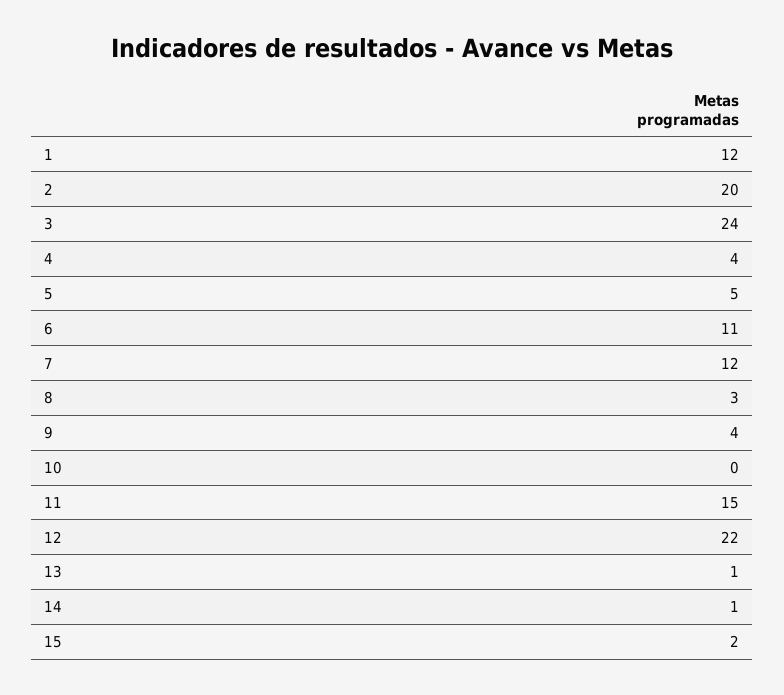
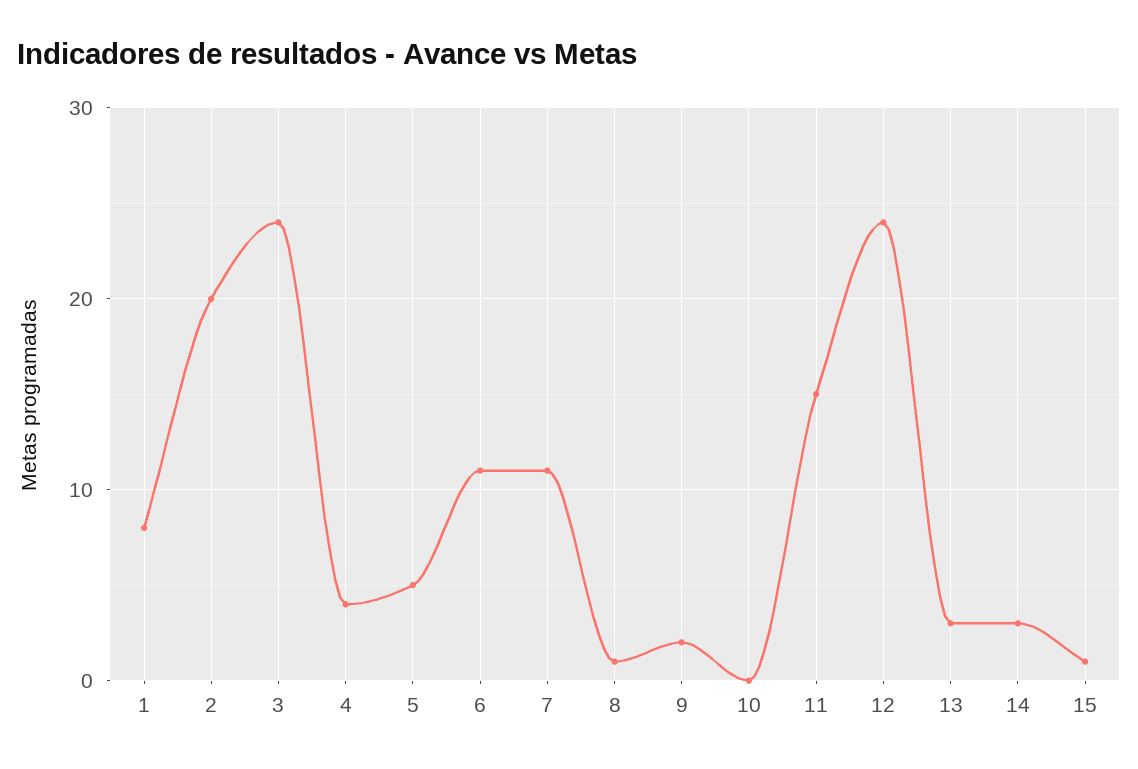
1: 12 -> 8
7: 12 -> 11
8: 3 -> 1
9: 4 -> 2
12: 22 -> 24
13: 1 -> 3
14: 1 -> 3
15: 2 -> 1

